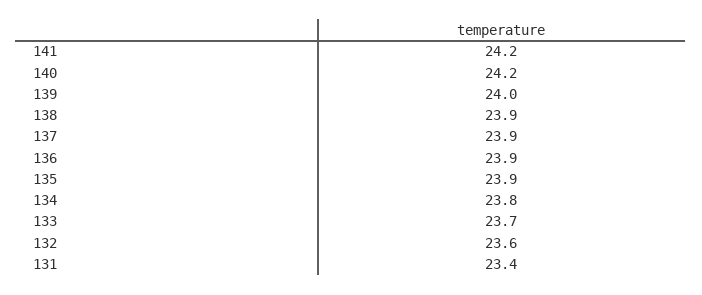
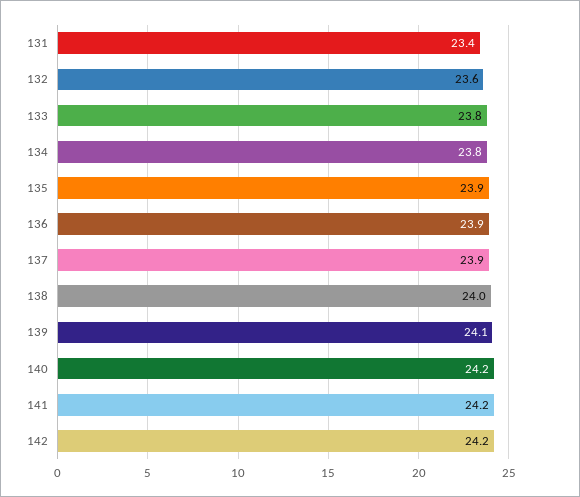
139: 24 -> 24.1
138: 23.9 -> 24
133: 23.7 -> 23.8
142: none -> 24.2

